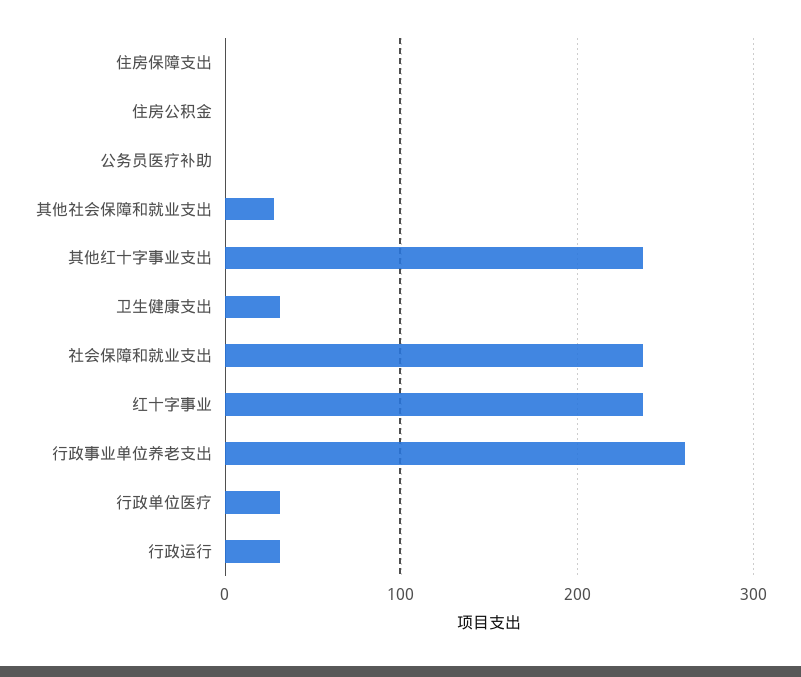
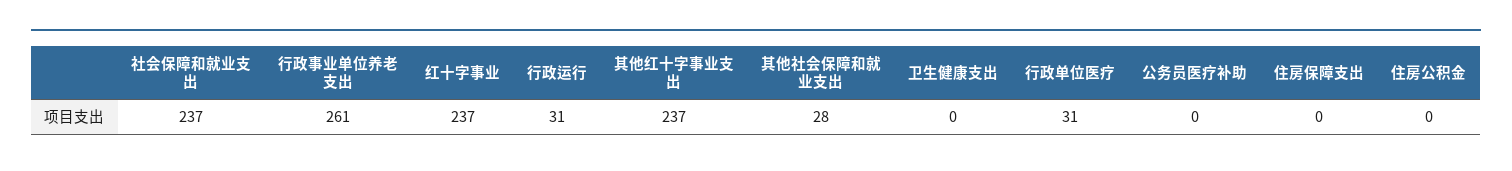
卫生健康支出: 30 -> 0

